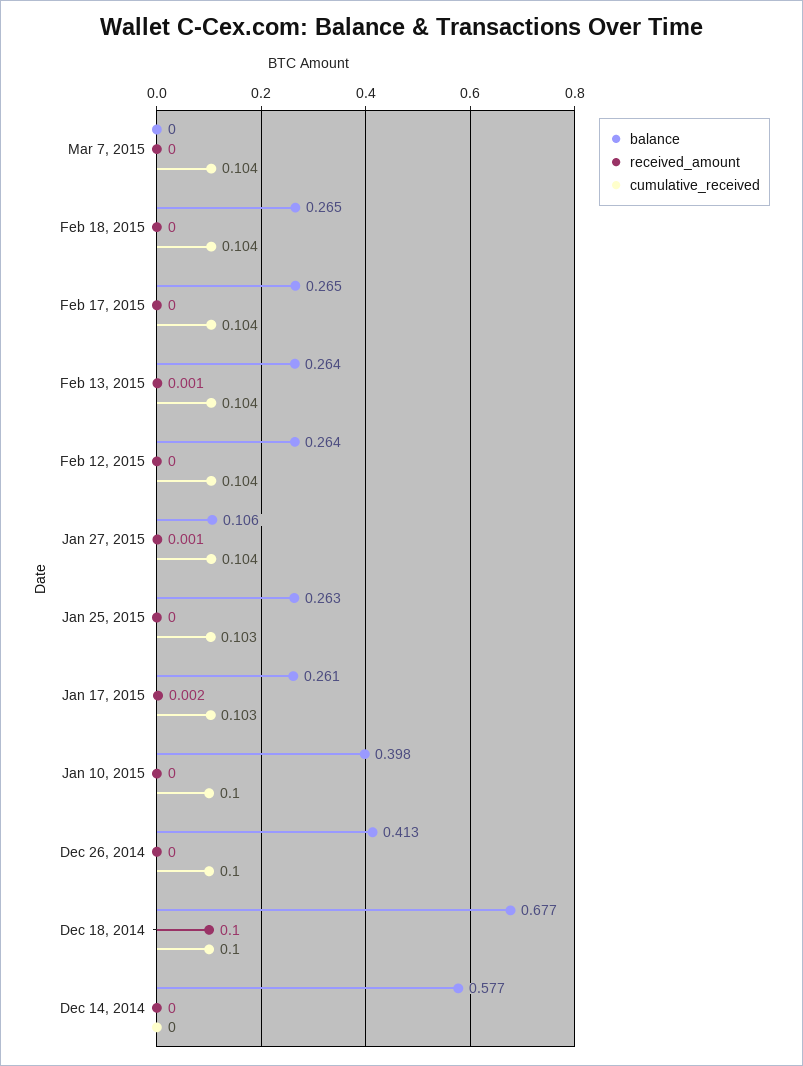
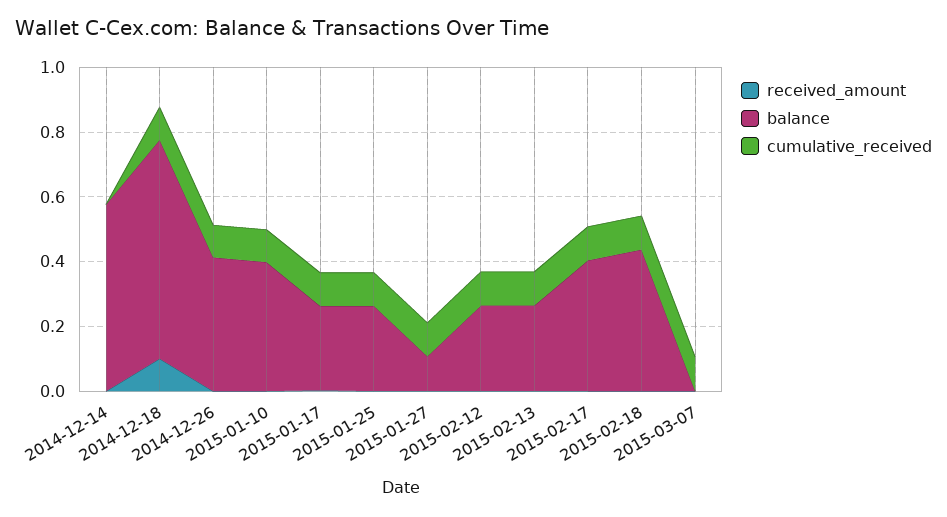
balance, Feb 18, 2015: 0.265 -> 0.45
balance, Feb 17, 2015: 0.265 -> 0.4

